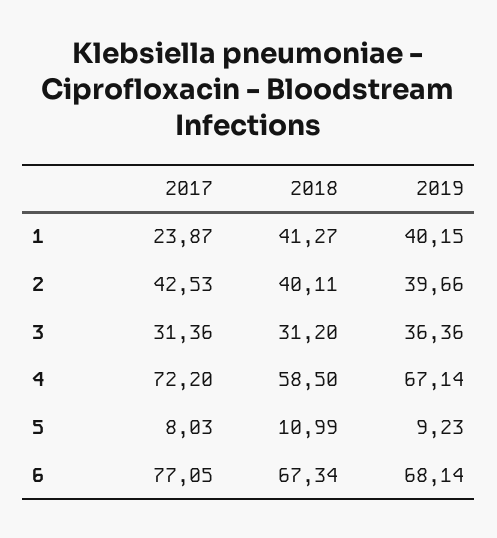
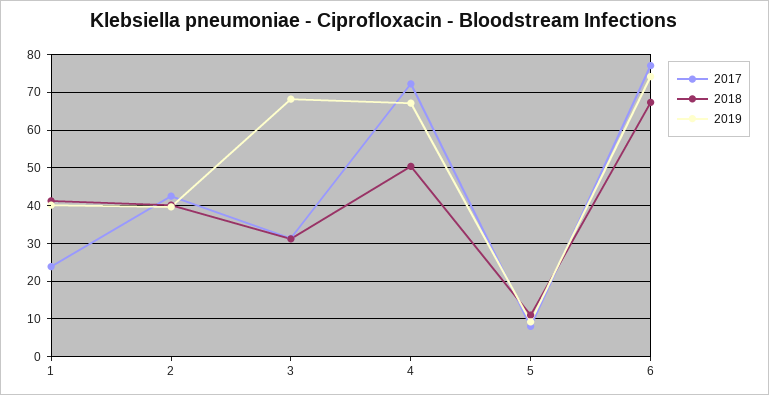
2019, 3: 36.36 -> 68
2018, 4: 58.5 -> 50
2019, 6: 68.14 -> 74

